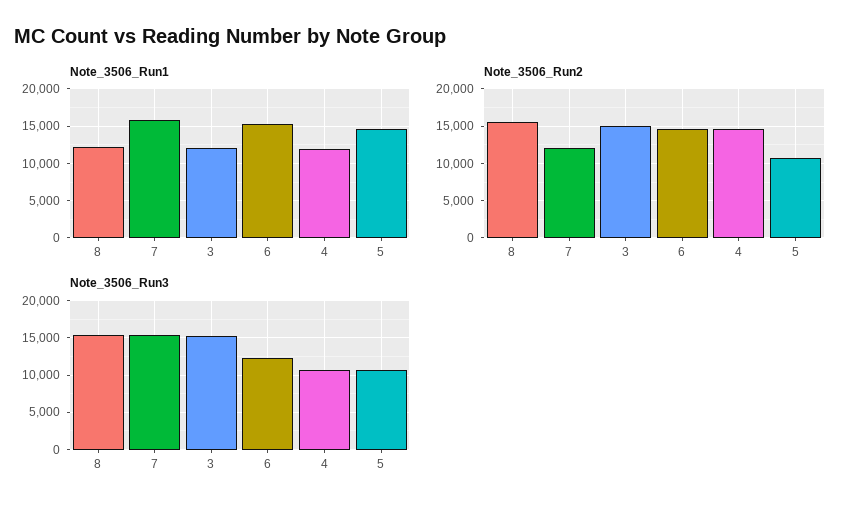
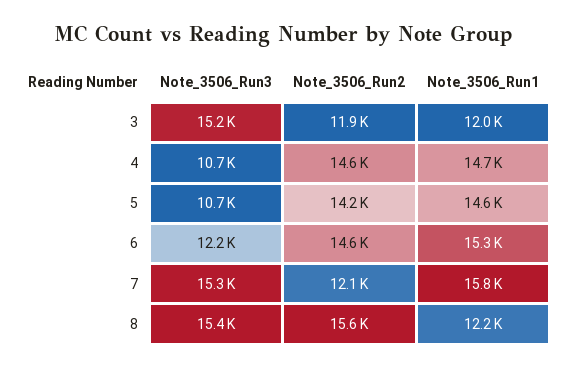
Note_3506_Run1, 4: 12000 -> 14700
Note_3506_Run2, 3: 15000 -> 11900
Note_3506_Run2, 5: 11000 -> 14200

